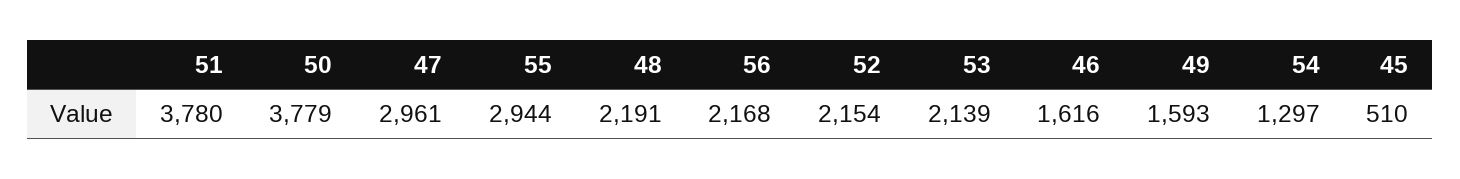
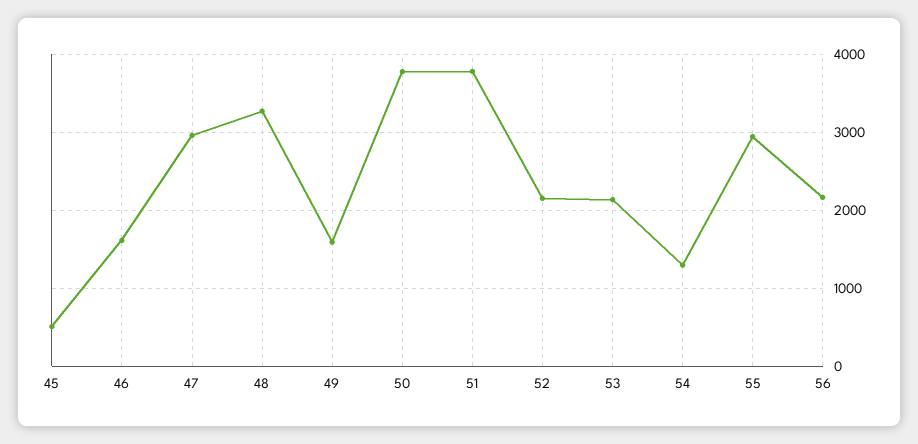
48: 2191 -> 3300

